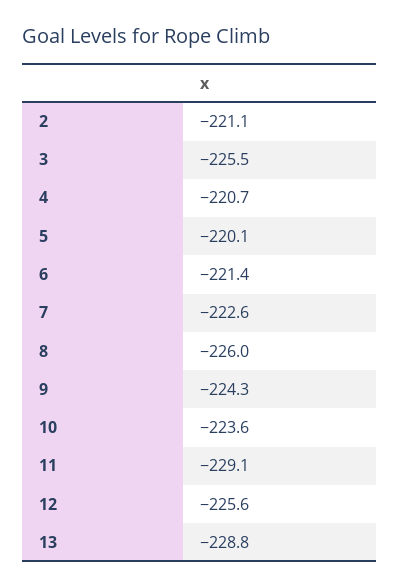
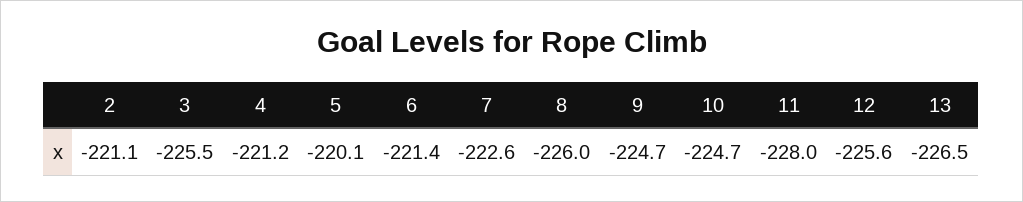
4: -220.7 -> -221.2
9: -224.3 -> -224.7
10: -223.6 -> -224.7
11: -229.1 -> -228
13: -228.8 -> -226.5

